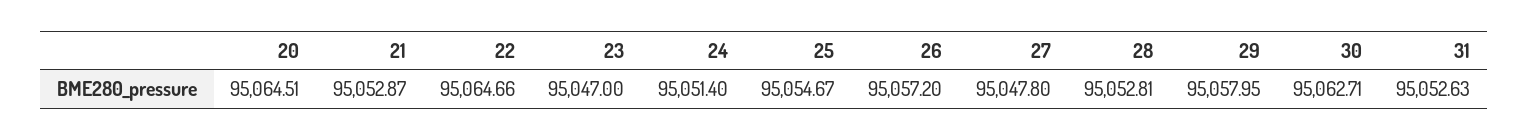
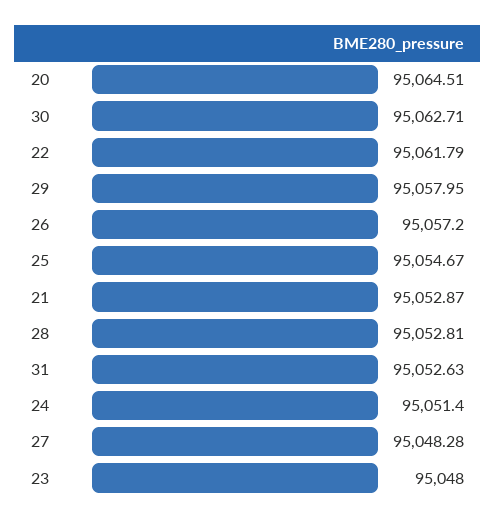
22: 95064.66 -> 95061.79
23: 95047 -> 95048
27: 95047.8 -> 95048.28

